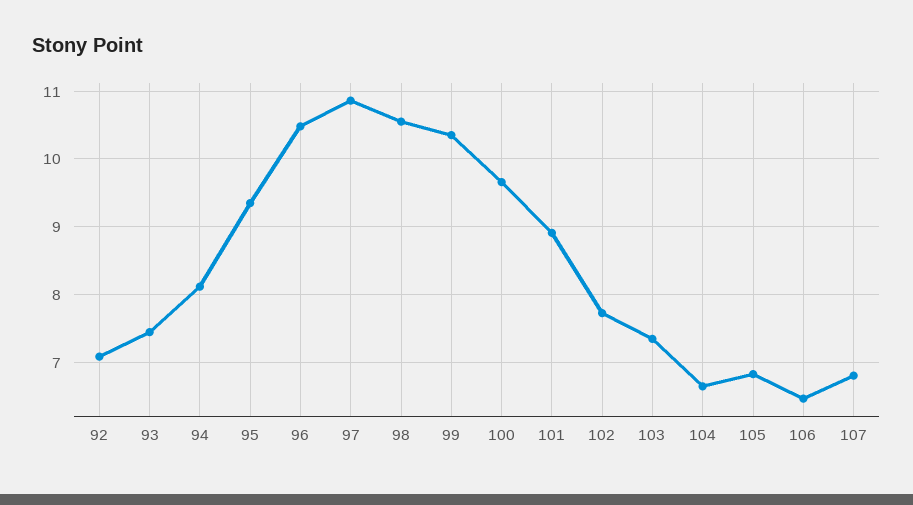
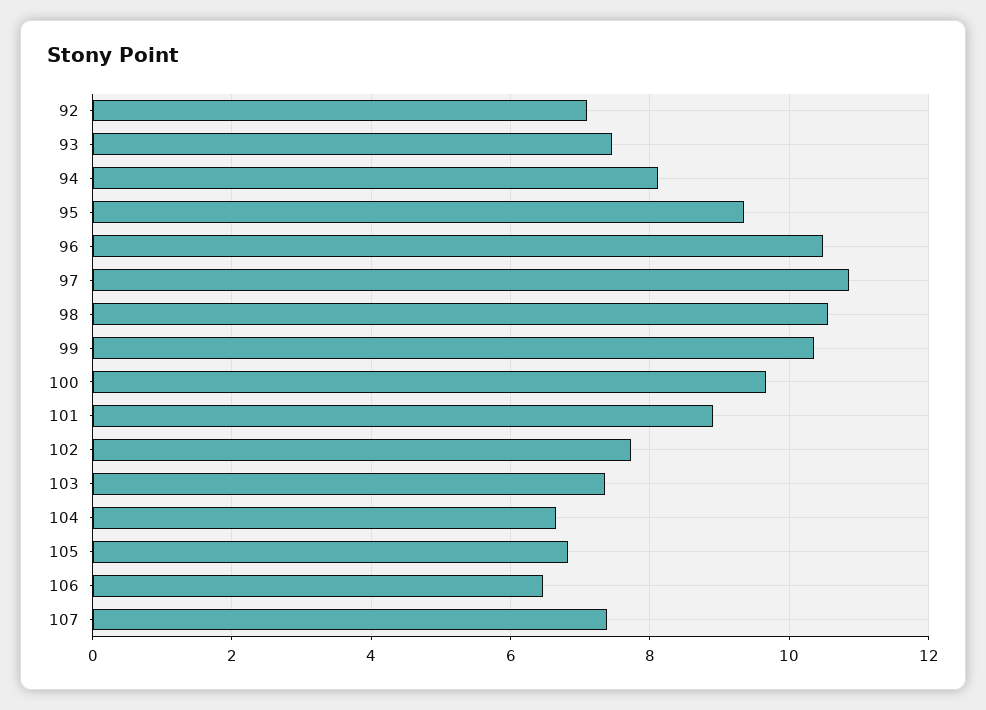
107: 6.8 -> 7.4

